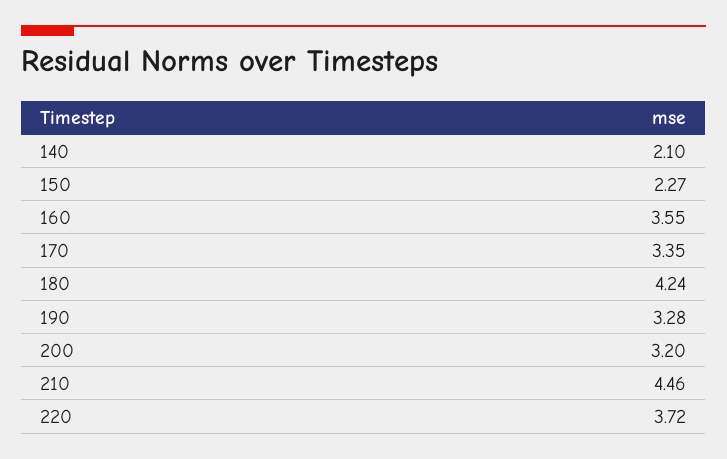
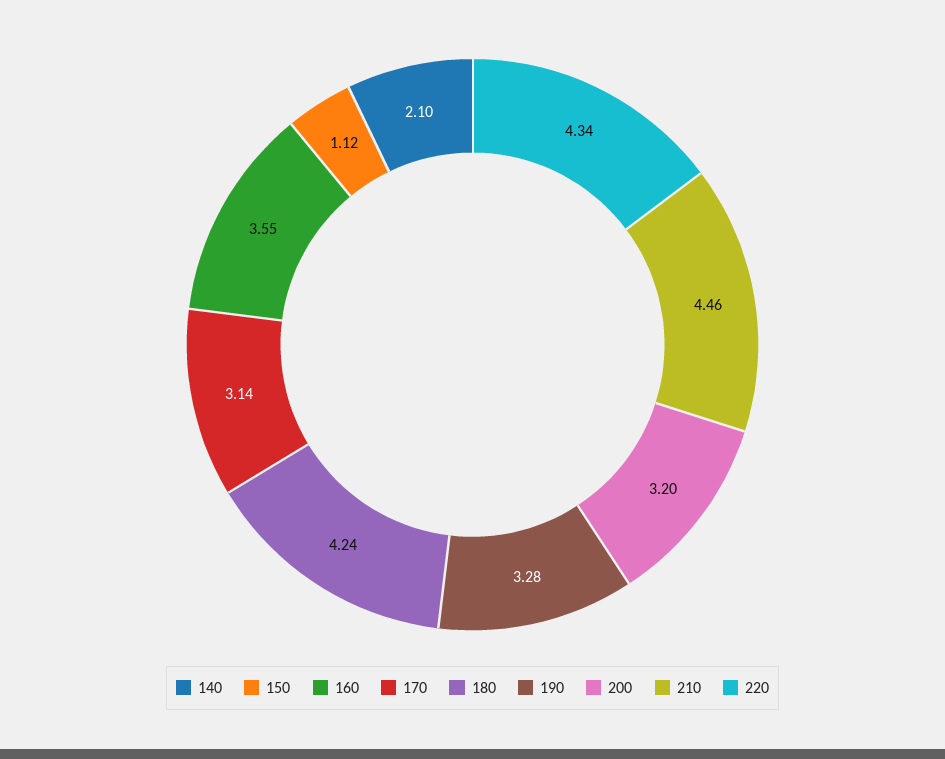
150: 2.27 -> 1.12
170: 3.35 -> 3.14
220: 3.72 -> 4.34

